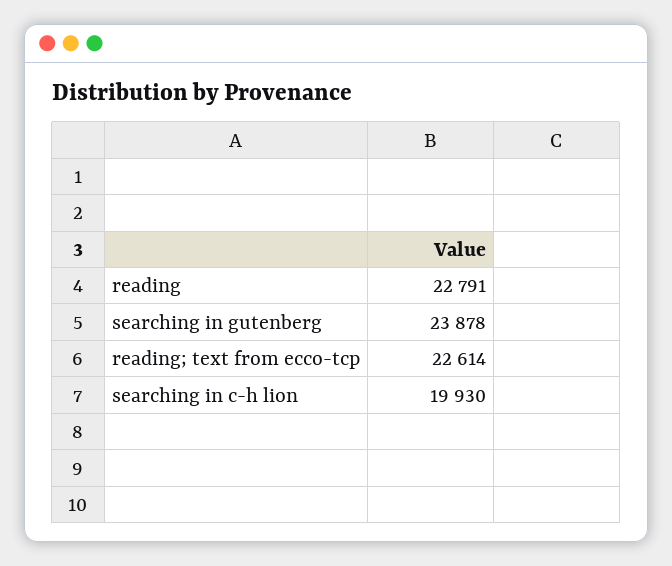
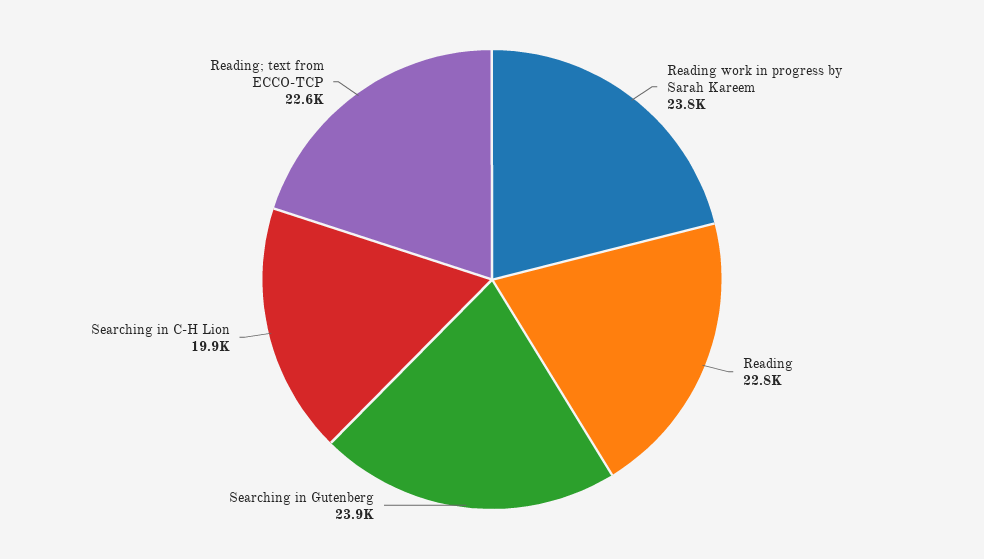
Reading work in progress by Sarah Kareem: none -> 23800

